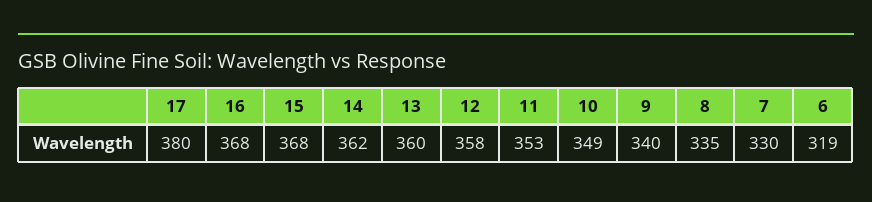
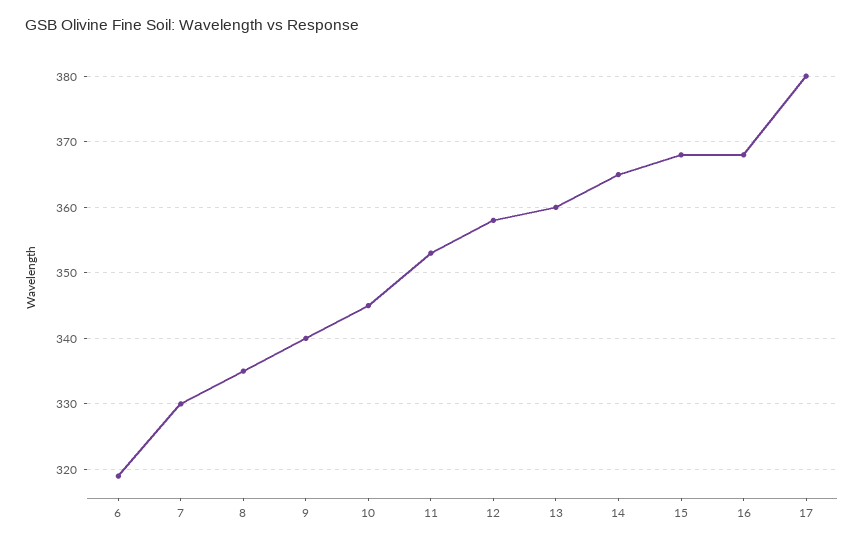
14: 362 -> 365
10: 349 -> 345

